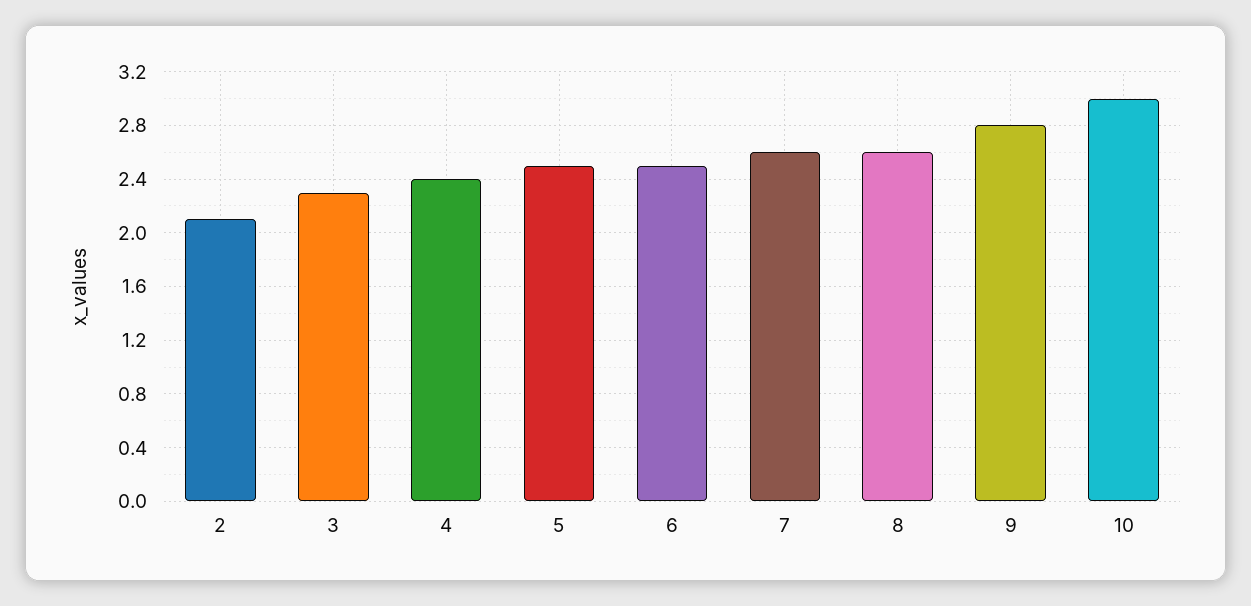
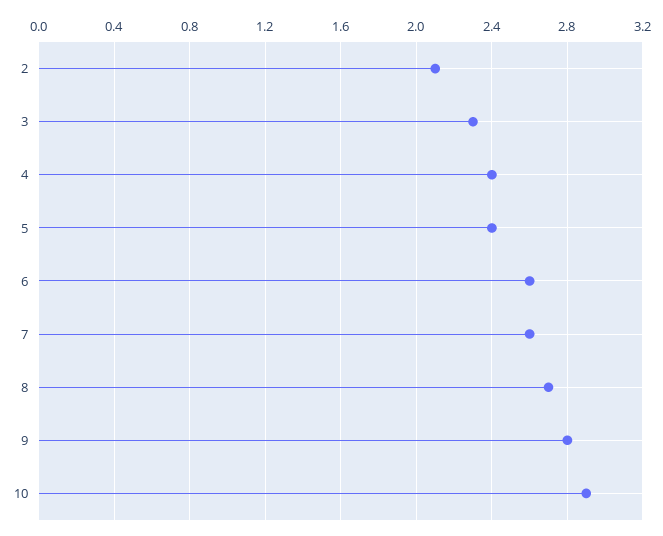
5: 2.5 -> 2.4
6: 2.5 -> 2.6
8: 2.6 -> 2.7
10: 3 -> 2.9

